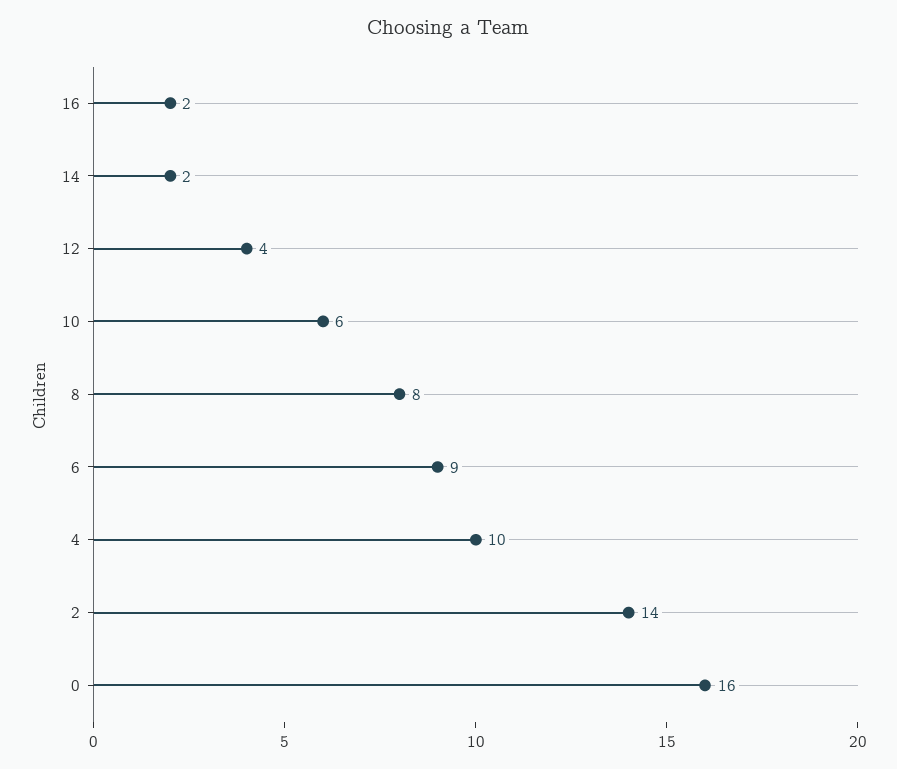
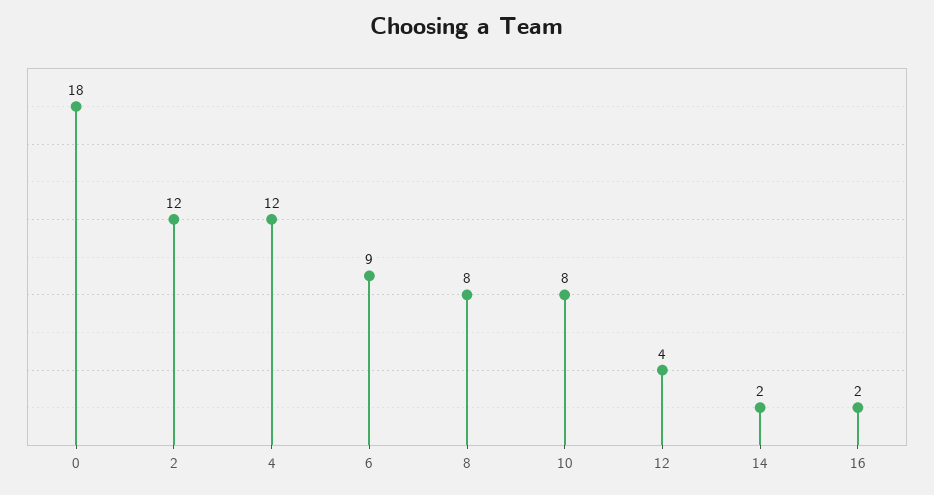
10: 6 -> 8
4: 10 -> 12
2: 14 -> 12
0: 16 -> 18

